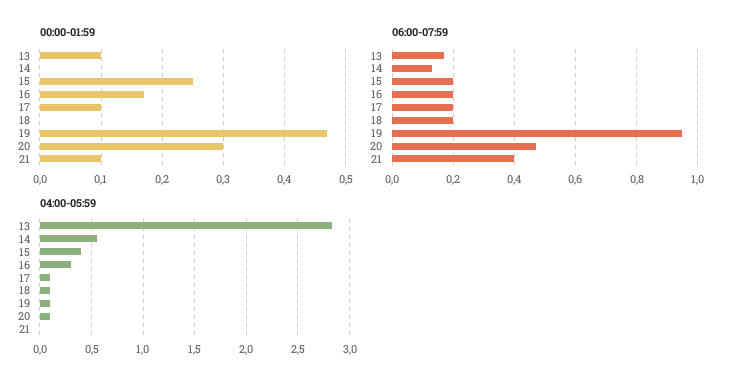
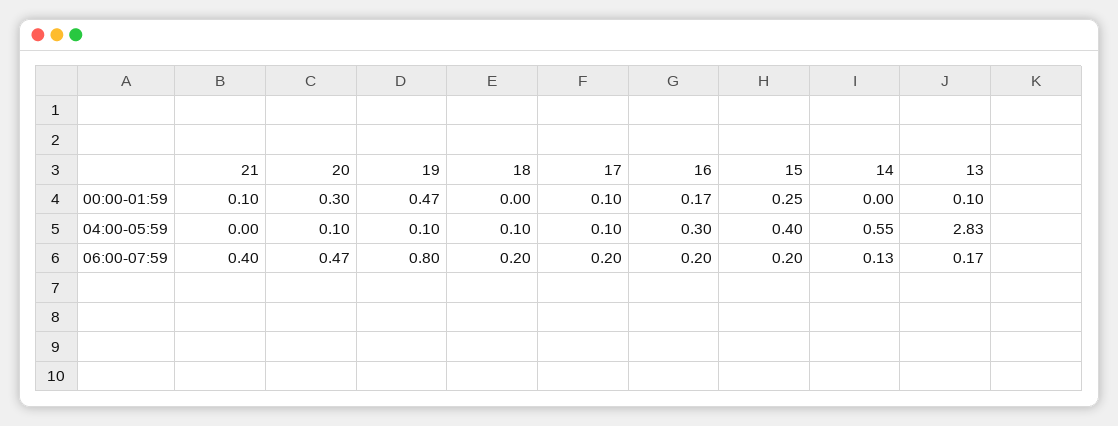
06:00-07:59, 19: 0.95 -> 0.8

